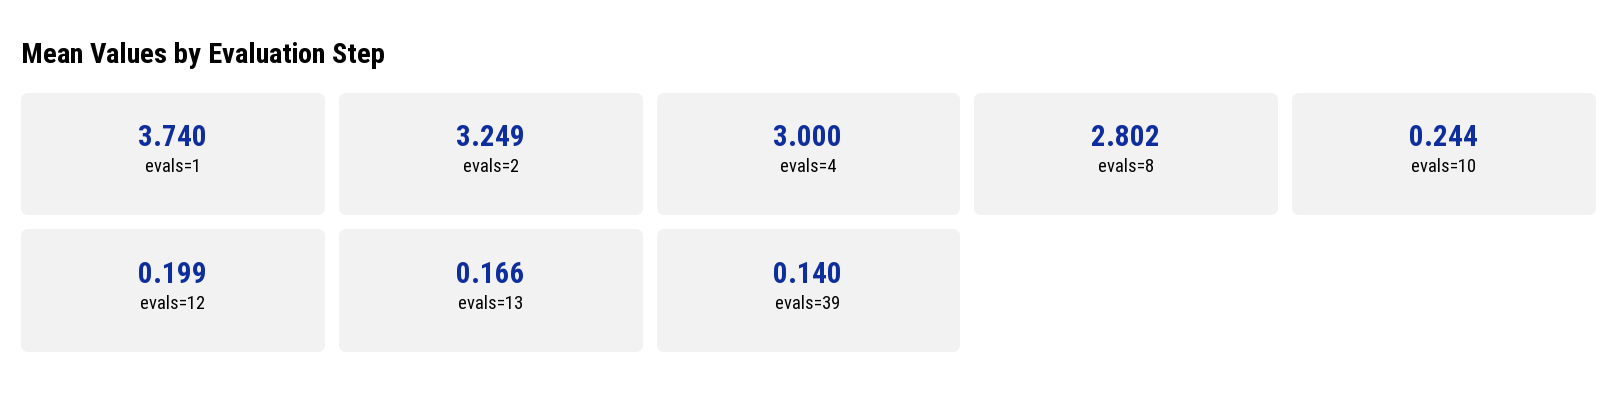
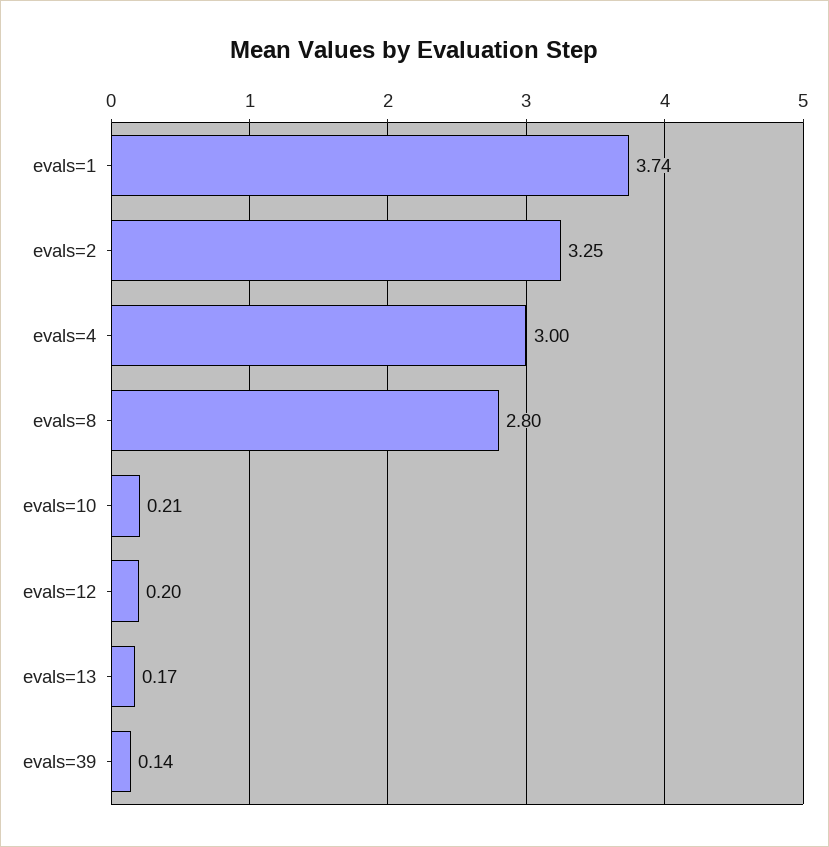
evals=10: 0.244 -> 0.21

